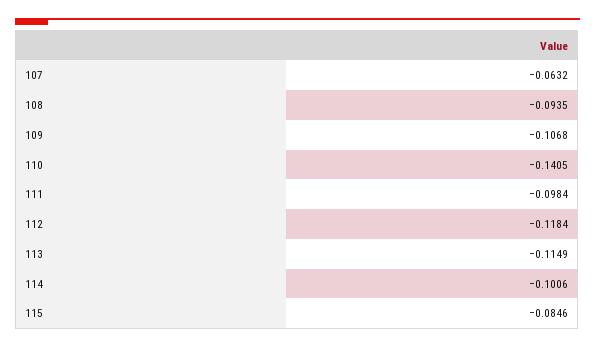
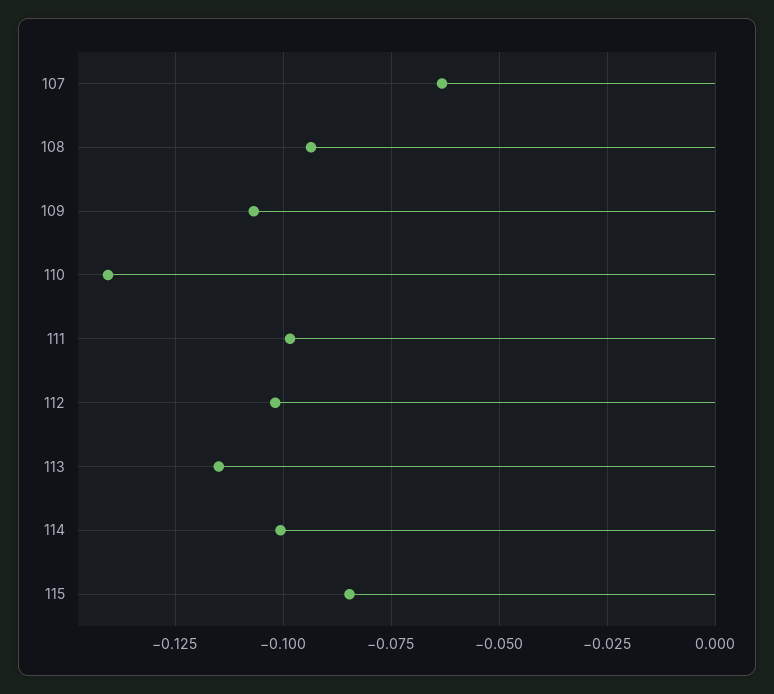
112: -0.1184 -> -0.1025

